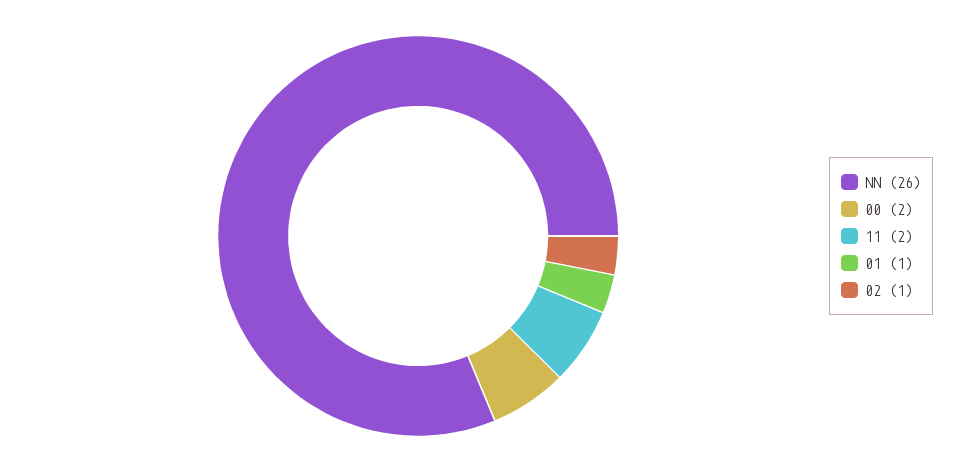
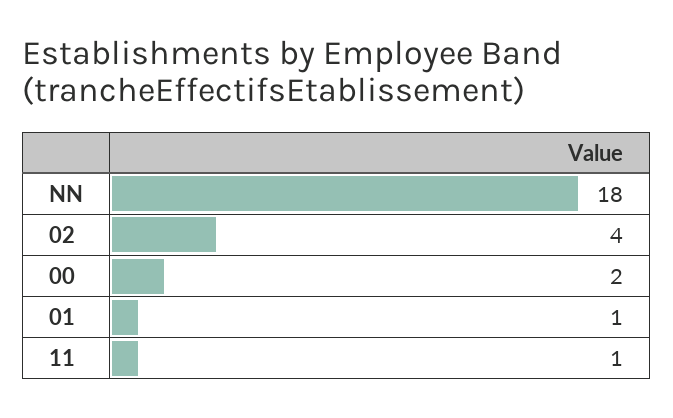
NN: 26 -> 18
11: 2 -> 1
02: 1 -> 4

